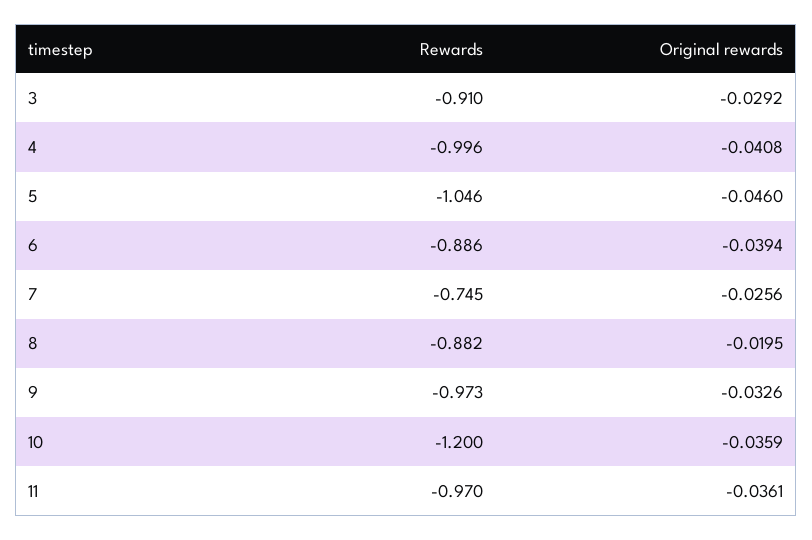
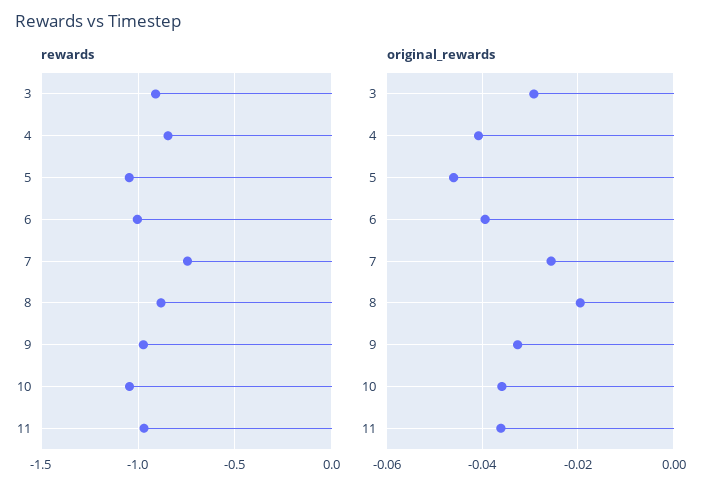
Rewards, 4: -0.996 -> -0.85
Rewards, 6: -0.886 -> -1
Rewards, 10: -1.2 -> -1.05

